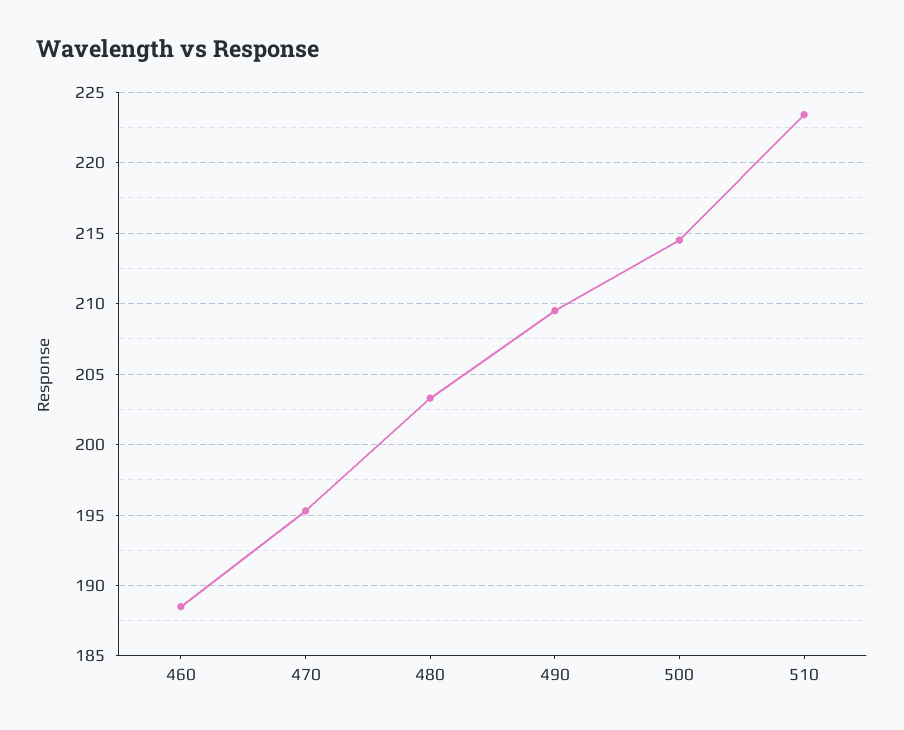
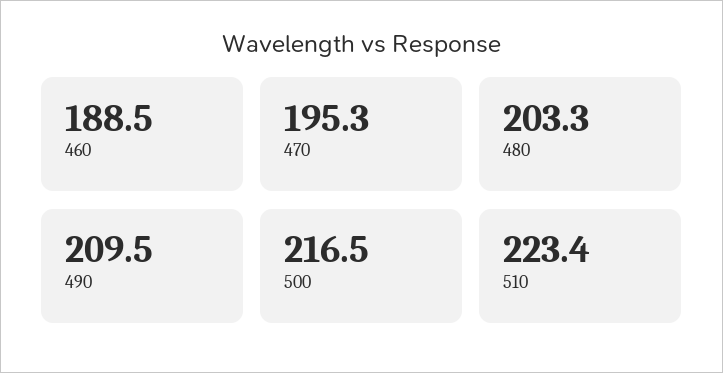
500: 214.5 -> 216.5

